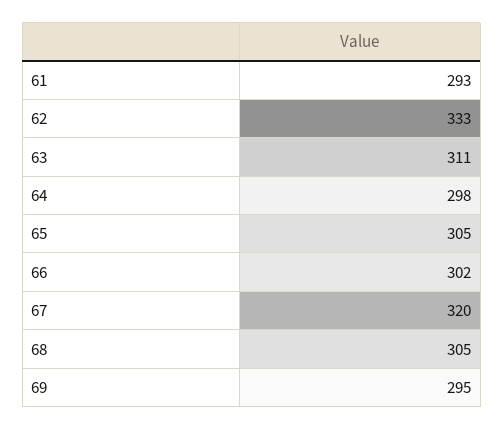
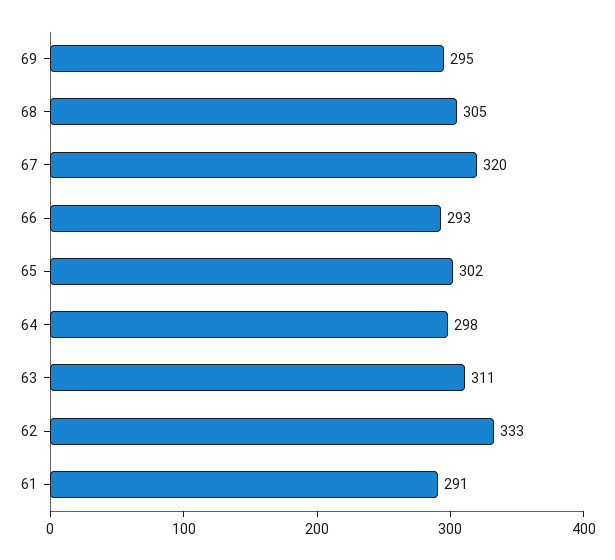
61: 293 -> 291
65: 305 -> 302
66: 302 -> 293

